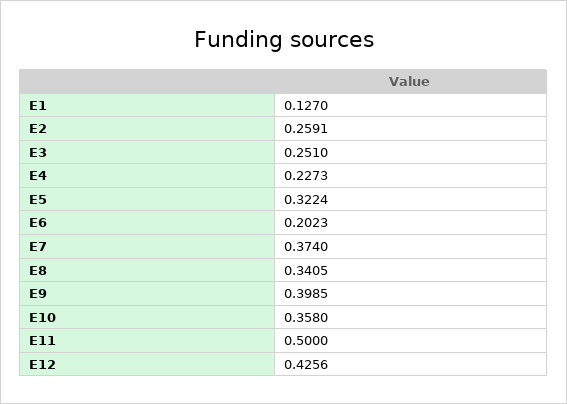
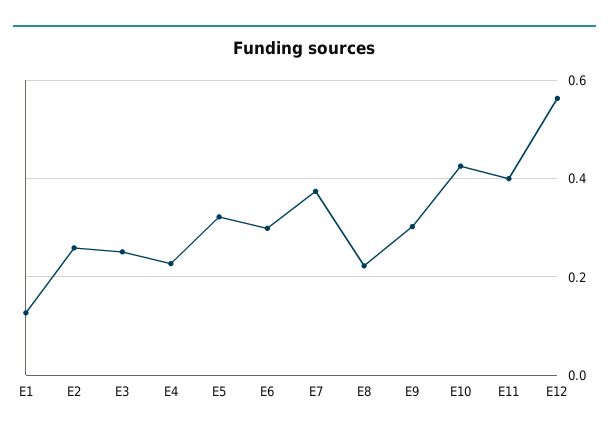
E6: 0.2023 -> 0.3
E8: 0.3405 -> 0.22
E9: 0.3985 -> 0.3
E10: 0.358 -> 0.42
E11: 0.5 -> 0.4
E12: 0.4256 -> 0.56

